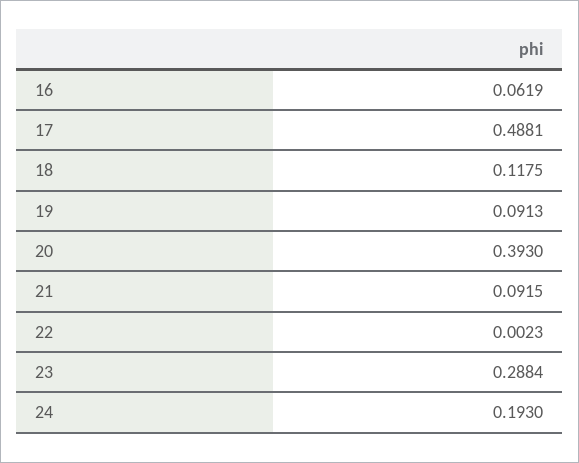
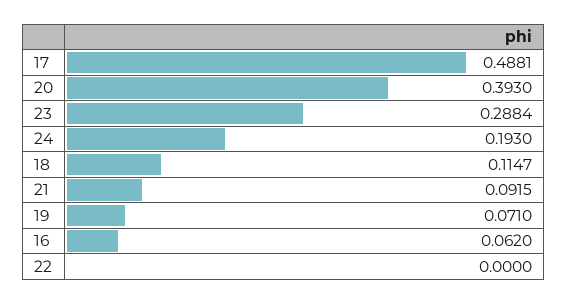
16: 0.0619 -> 0.062
18: 0.1175 -> 0.1147
19: 0.0913 -> 0.071
22: 0.0023 -> 0

